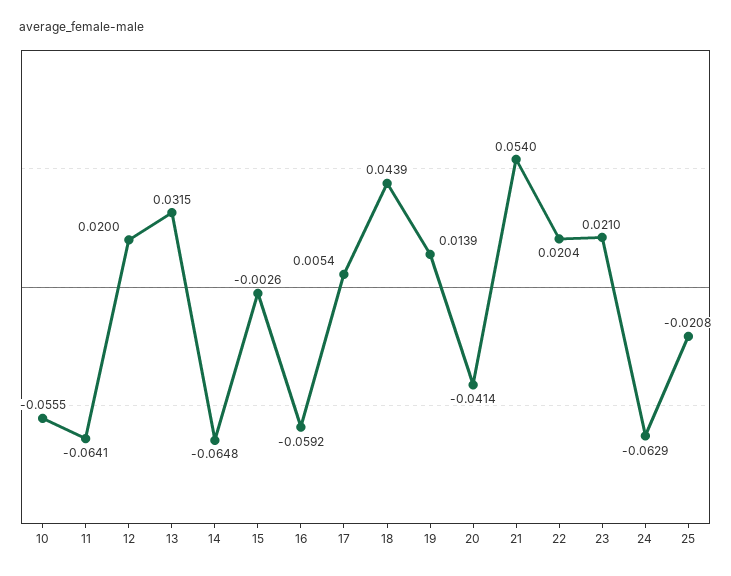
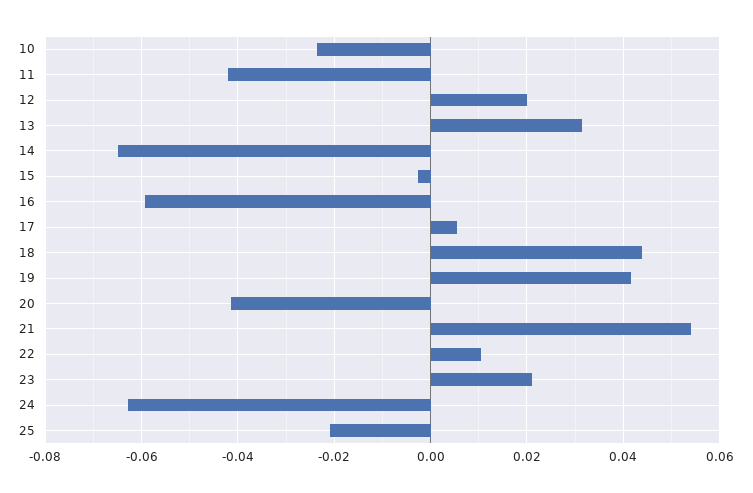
10: -0.0555 -> -0.024
11: -0.0641 -> -0.042
19: 0.0139 -> 0.042
22: 0.0204 -> 0.01

